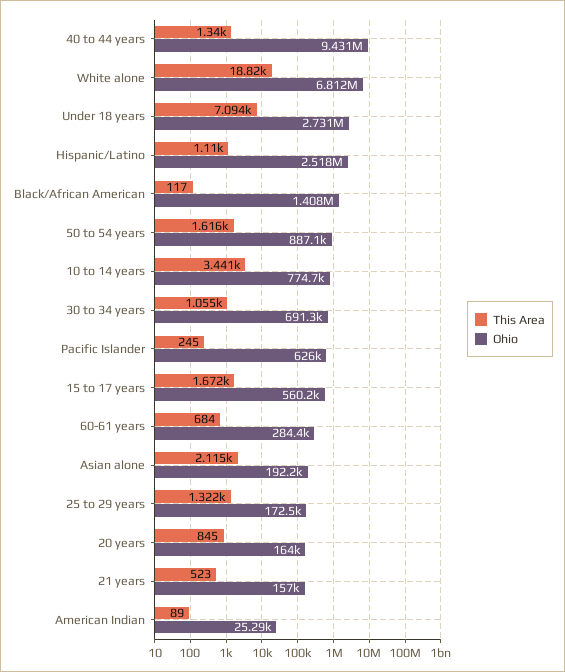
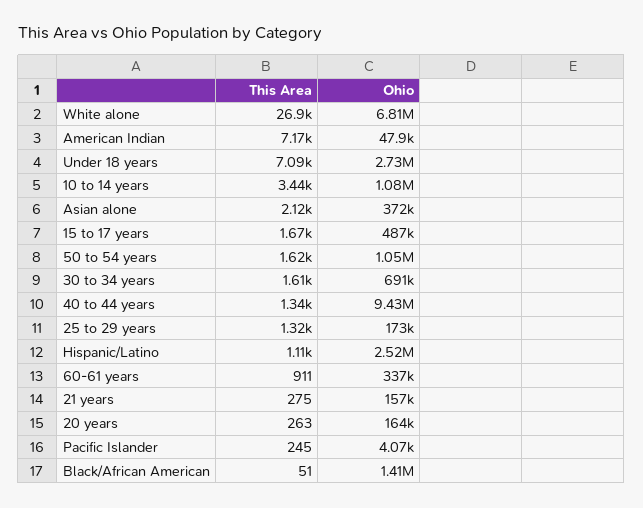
This Area, White alone: 18820 -> 26900
This Area, Black/African American: 117 -> 51
Ohio, 50 to 54 years: 887100 -> 1050000
Ohio, 10 to 14 years: 774700 -> 1080000
This Area, 30 to 34 years: 1055 -> 1610
Ohio, Pacific Islander: 626000 -> 4070
Ohio, 15 to 17 years: 560200 -> 487000
This Area, 60-61 years: 684 -> 911
Ohio, 60-61 years: 284400 -> 337000
Ohio, Asian alone: 192200 -> 372000
This Area, 20 years: 845 -> 263
This Area, 21 years: 523 -> 275
This Area, American Indian: 89 -> 7170
Ohio, American Indian: 25290 -> 47900

